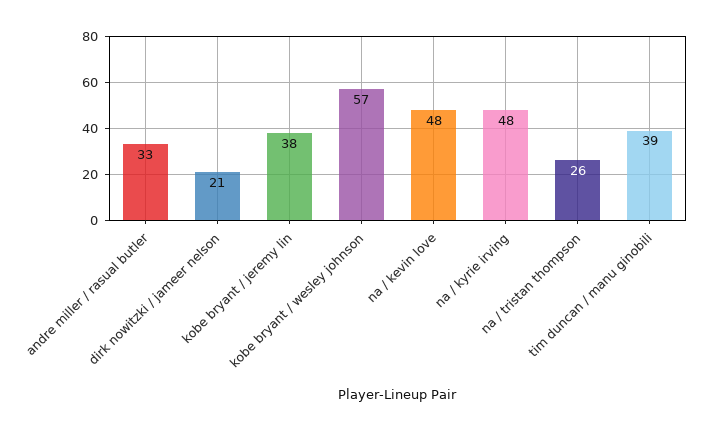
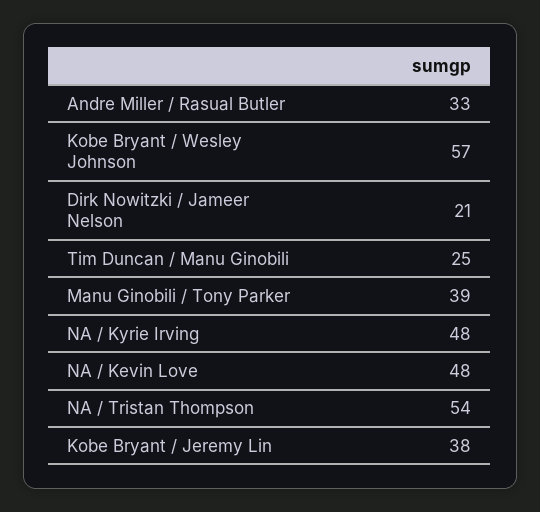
na / tristan thompson: 26 -> 54
tim duncan / manu ginobili: 39 -> 25
Manu Ginobili / Tony Parker: none -> 39

